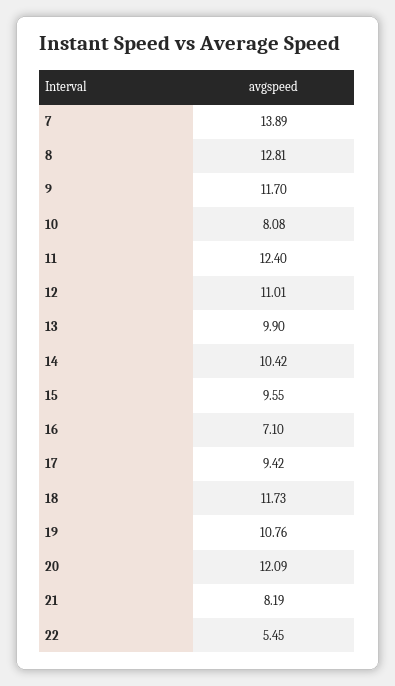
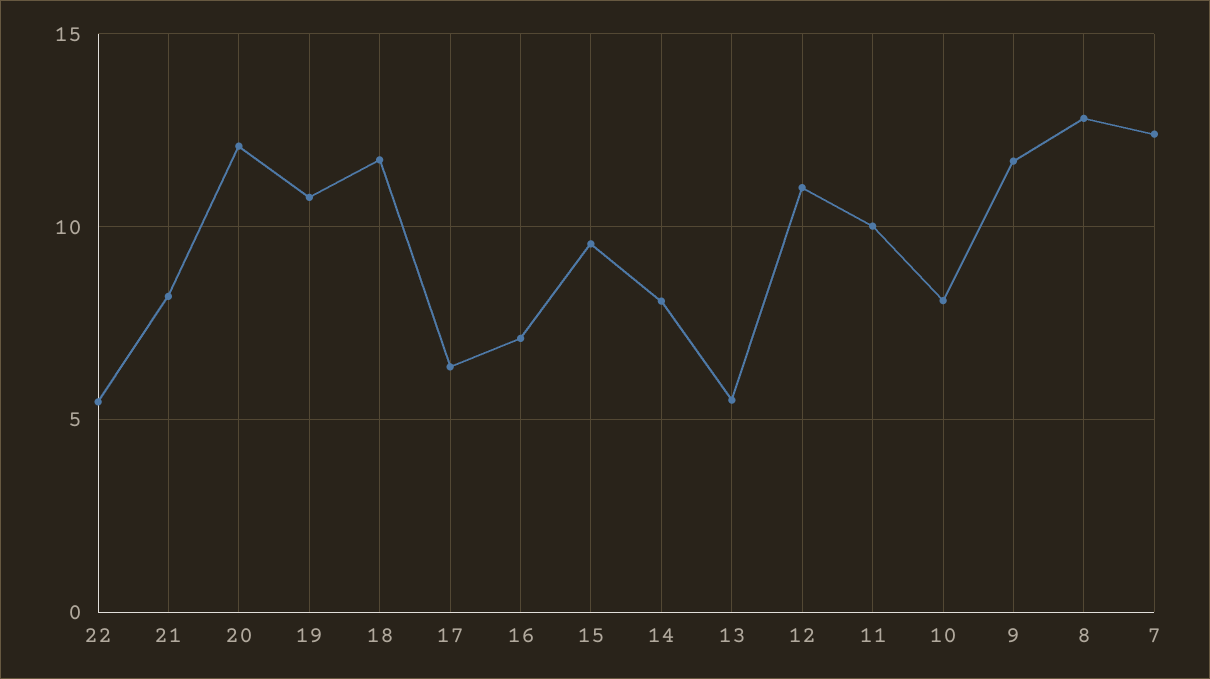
7: 13.89 -> 12.5
11: 12.4 -> 10
13: 9.9 -> 5.5
14: 10.42 -> 8
17: 9.42 -> 6.5

